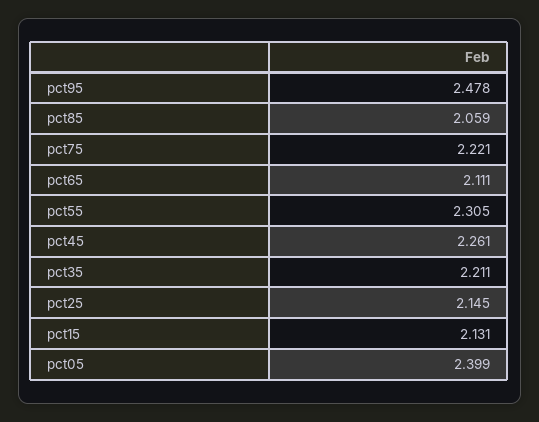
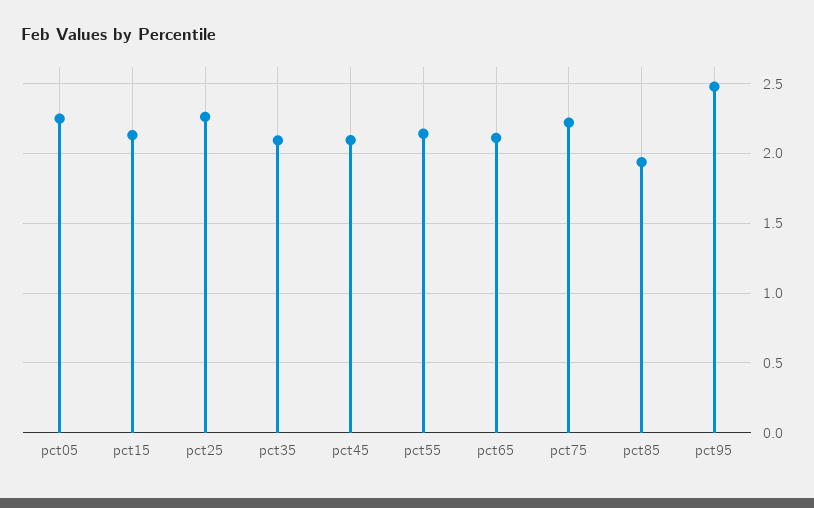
pct85: 2.059 -> 1.95
pct55: 2.305 -> 2.15
pct45: 2.261 -> 2.1
pct35: 2.211 -> 2.1
pct25: 2.145 -> 2.25
pct05: 2.399 -> 2.25

